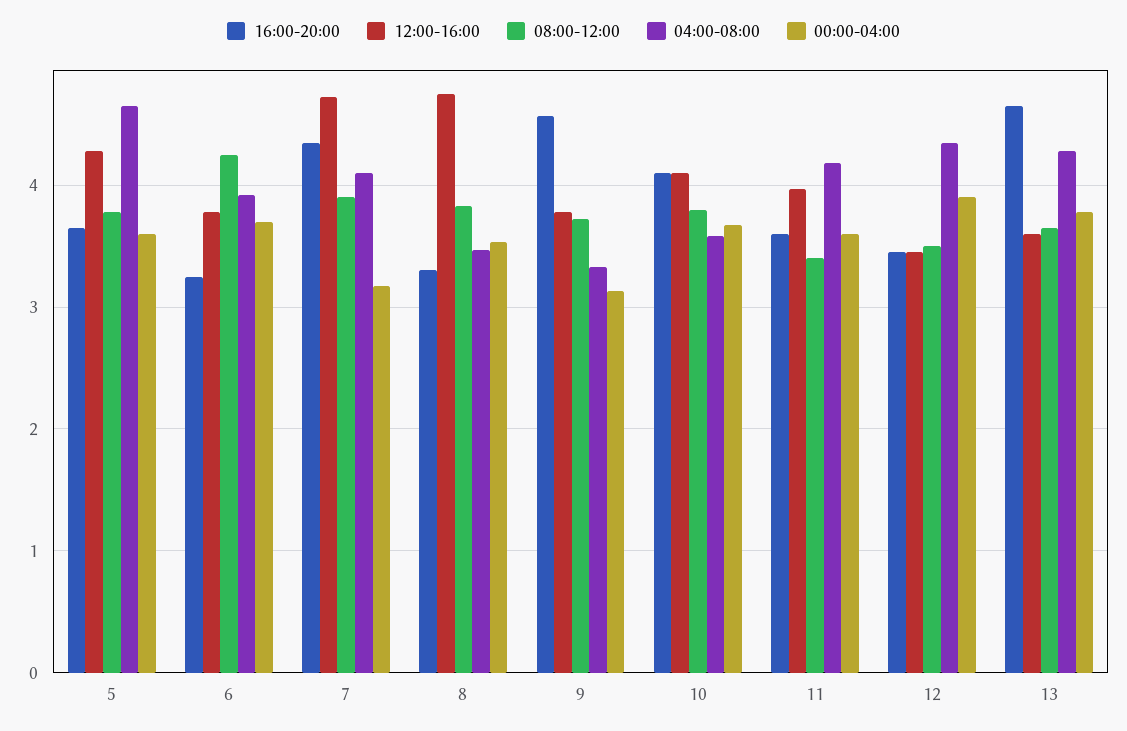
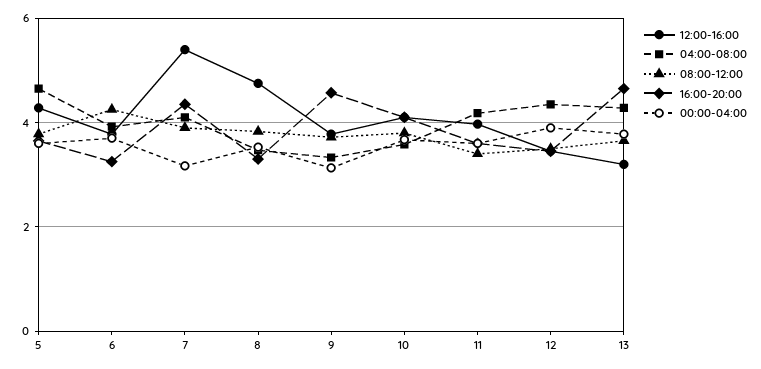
12:00-16:00, 7: 4.7 -> 5.4
12:00-16:00, 13: 3.6 -> 3.2

